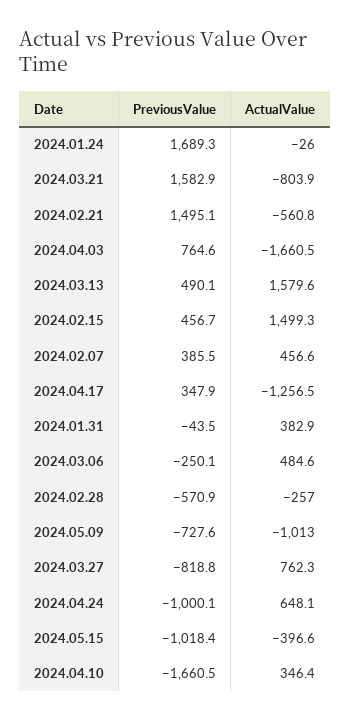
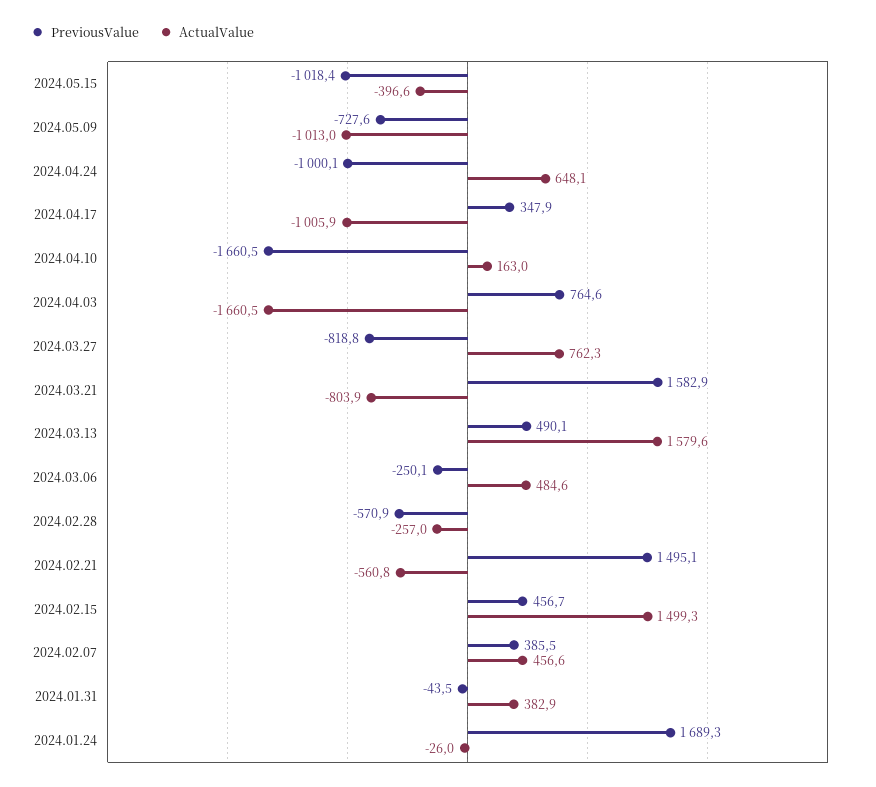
ActualValue, 2024.04.17: -1256.5 -> -1005.9
ActualValue, 2024.04.10: 346.4 -> 163

